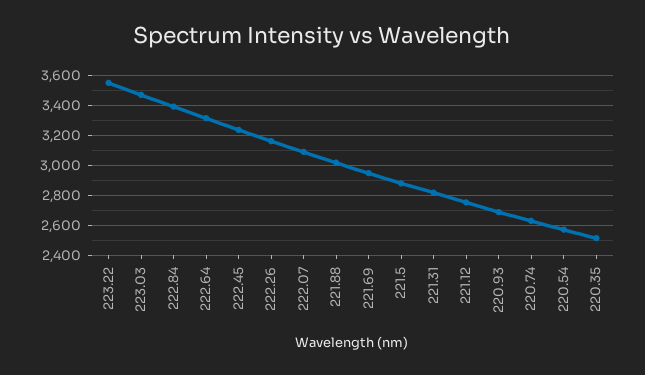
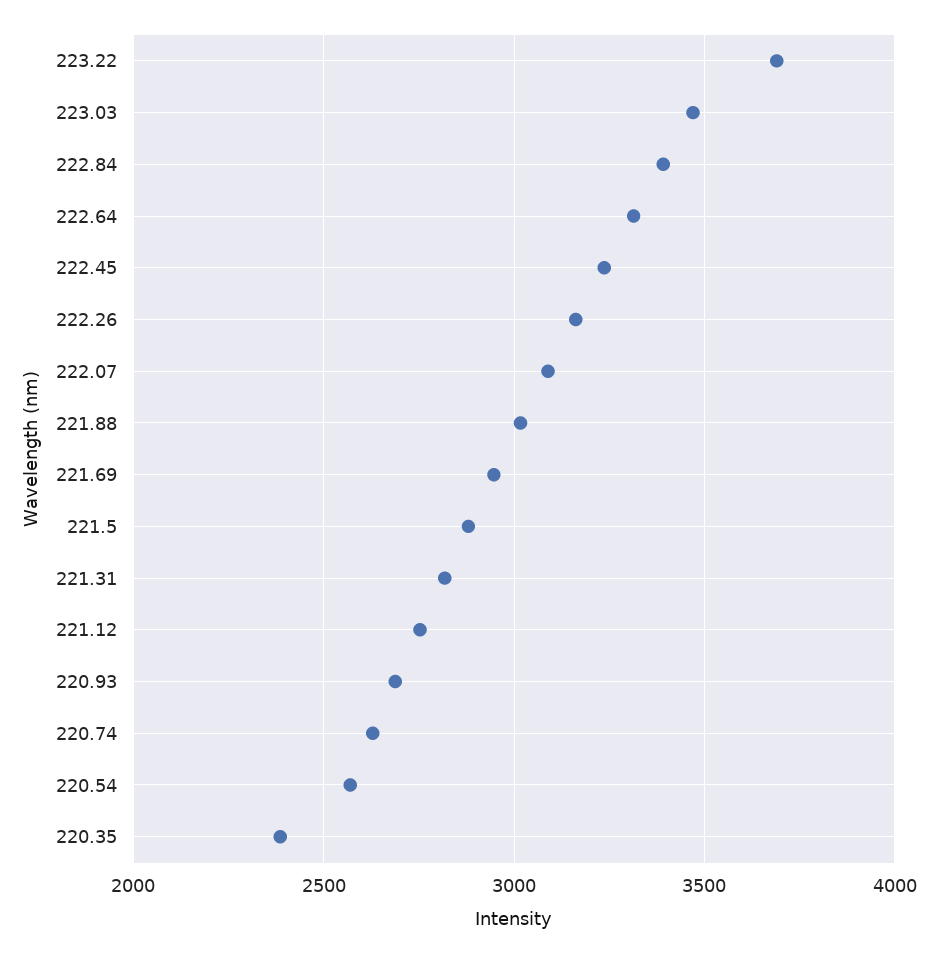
223.22: 3550 -> 3700
220.35: 2500 -> 2400

